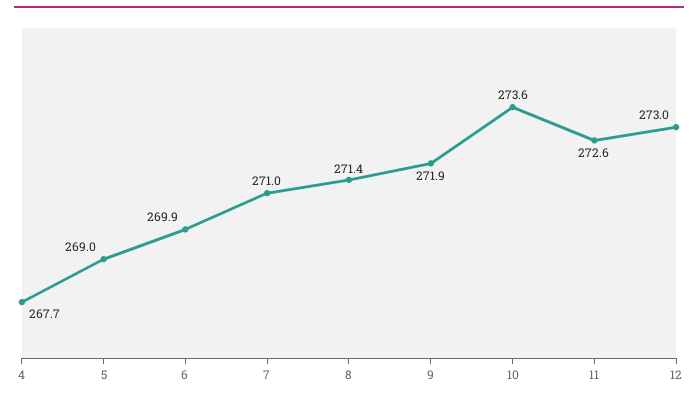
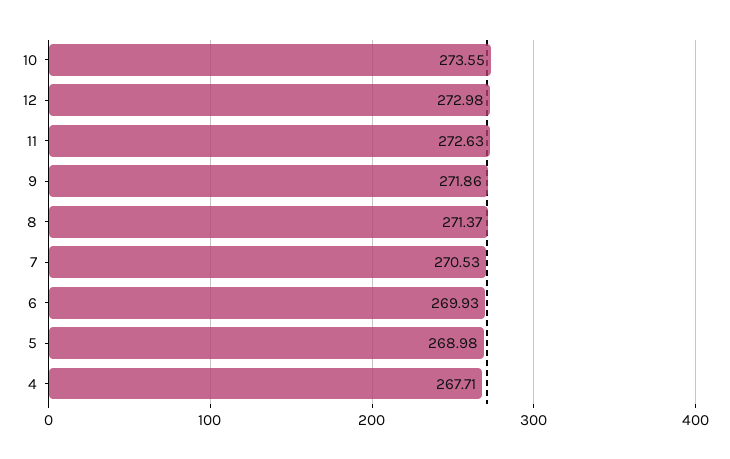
7: 271 -> 270.53

